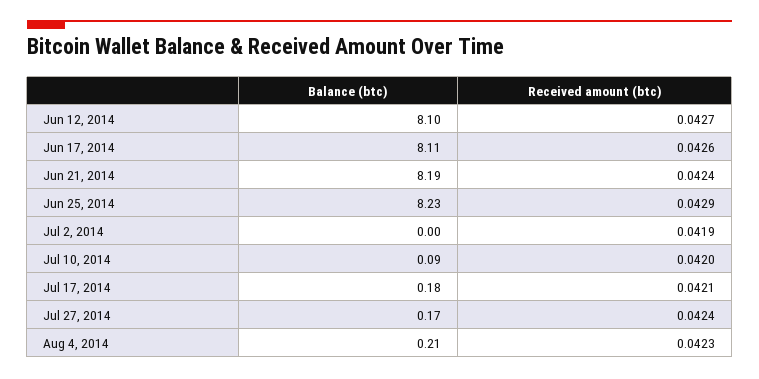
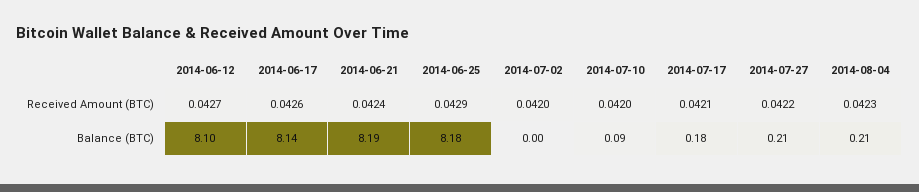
Balance (btc), Jun 17, 2014: 8.11 -> 8.14
Balance (btc), Jun 25, 2014: 8.23 -> 8.18
Received amount (btc), Jul 2, 2014: 0.0419 -> 0.042
Balance (btc), Jul 27, 2014: 0.17 -> 0.21
Received amount (btc), Jul 27, 2014: 0.0424 -> 0.0422

